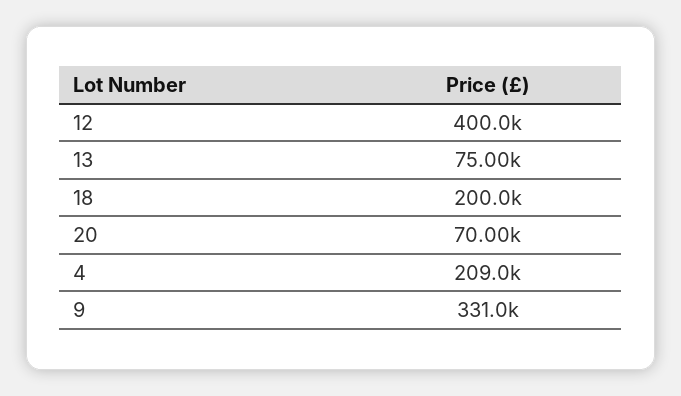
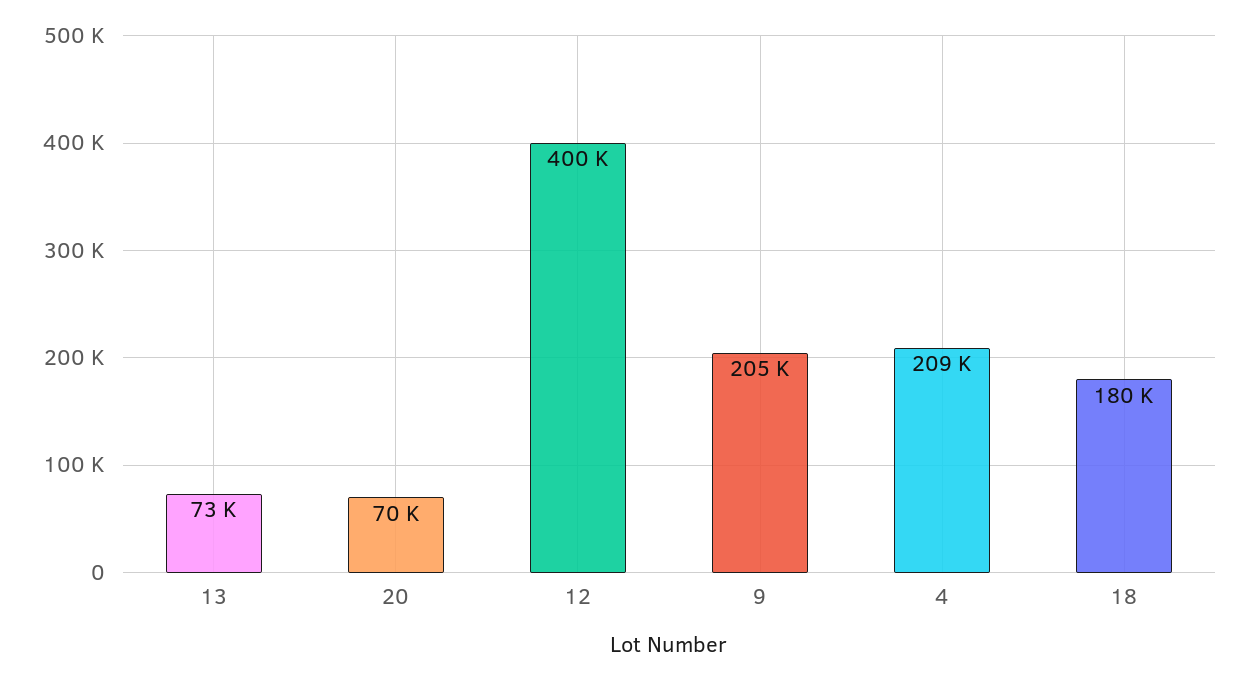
13: 75000 -> 73000
18: 200000 -> 180000
9: 331000 -> 205000

